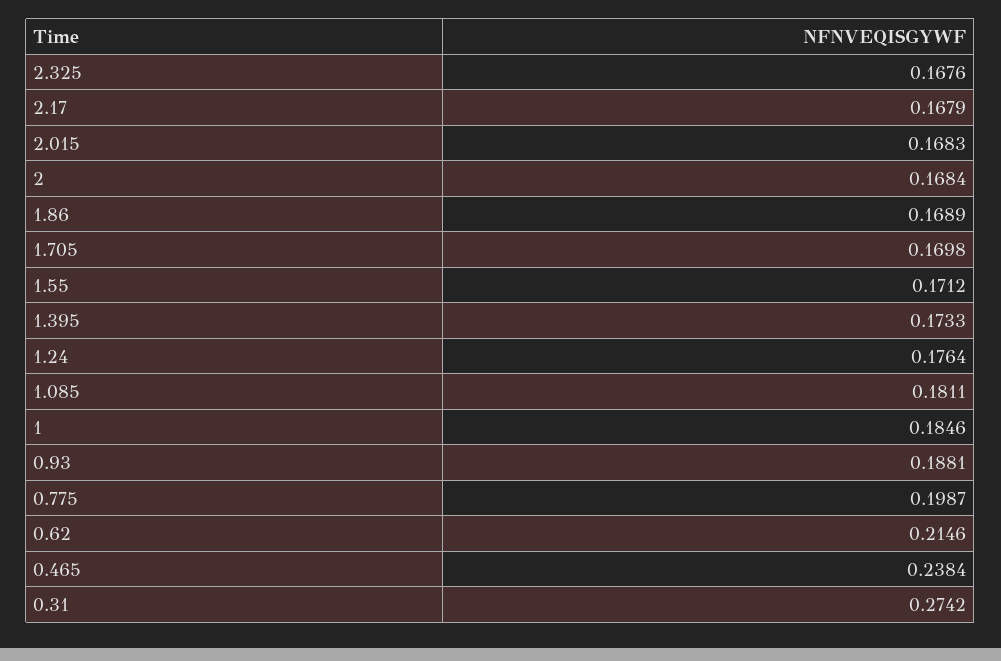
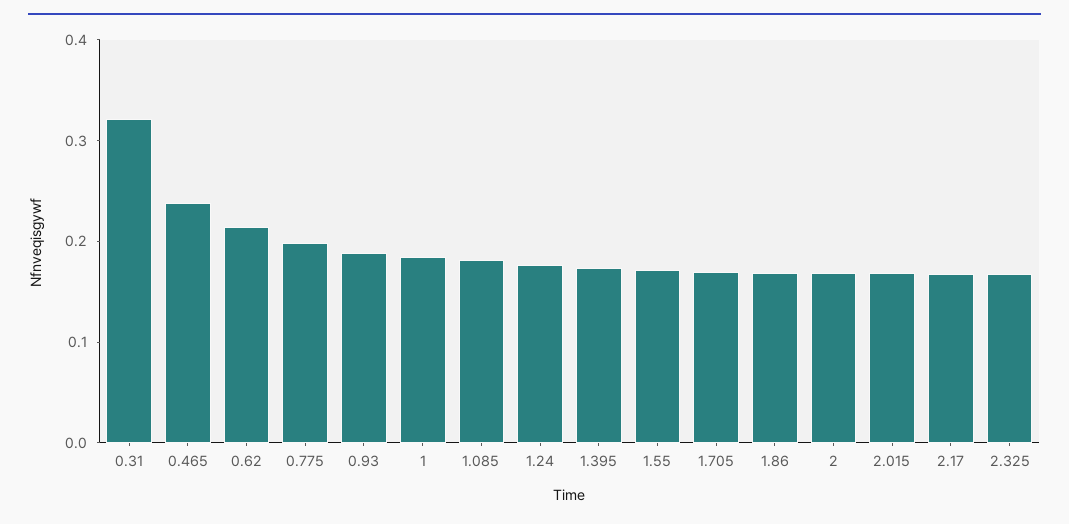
0.31: 0.2742 -> 0.32

